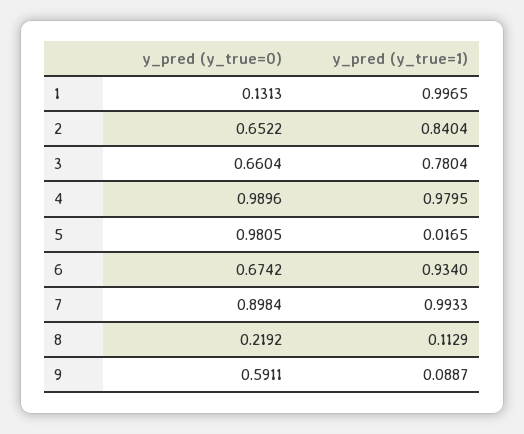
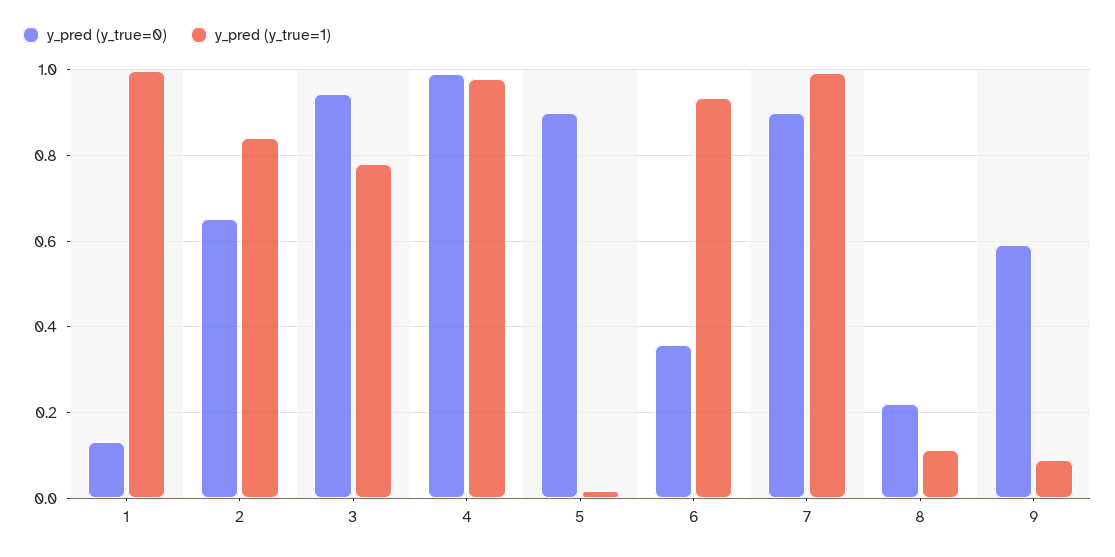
y_pred (y_true=0), 3: 0.6604 -> 0.94
y_pred (y_true=0), 5: 0.9805 -> 0.9
y_pred (y_true=0), 6: 0.6742 -> 0.36

